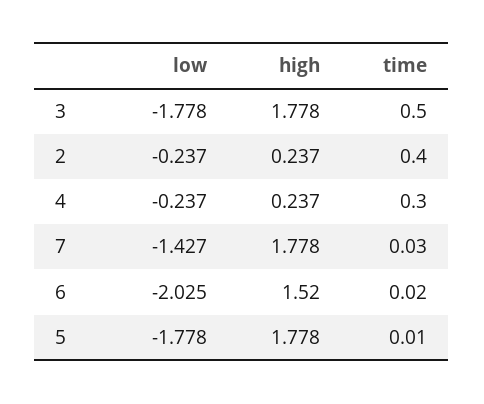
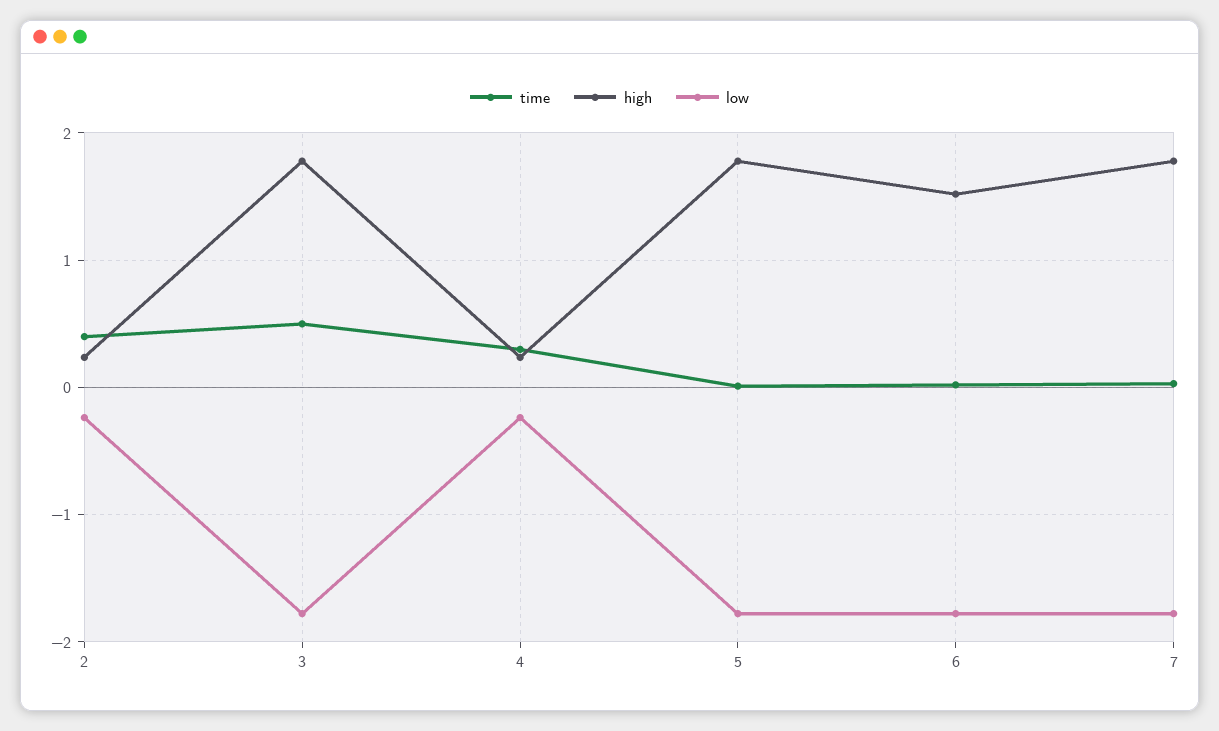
low, 7: -1.427 -> -1.8
low, 6: -2.025 -> -1.8

